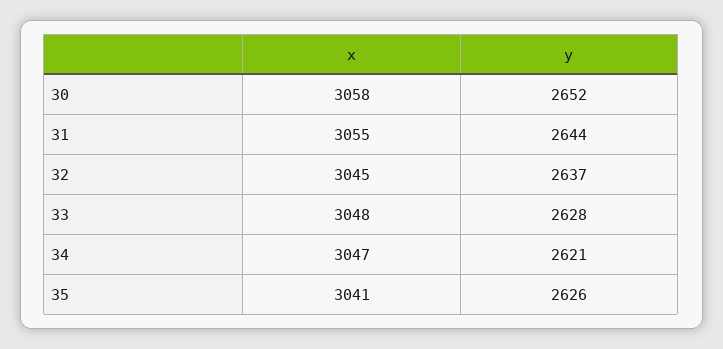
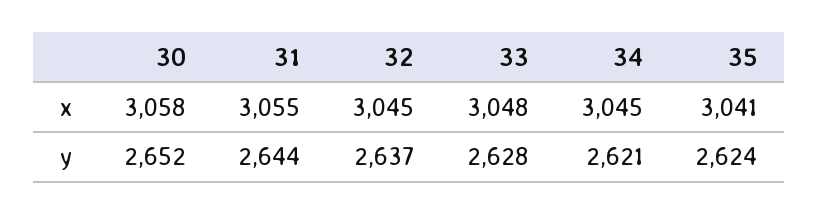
x, 34: 3047 -> 3045
y, 35: 2626 -> 2624

